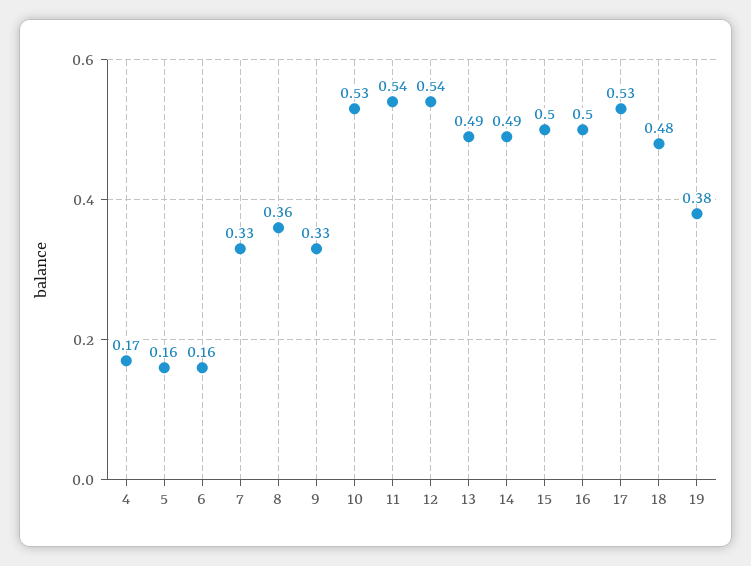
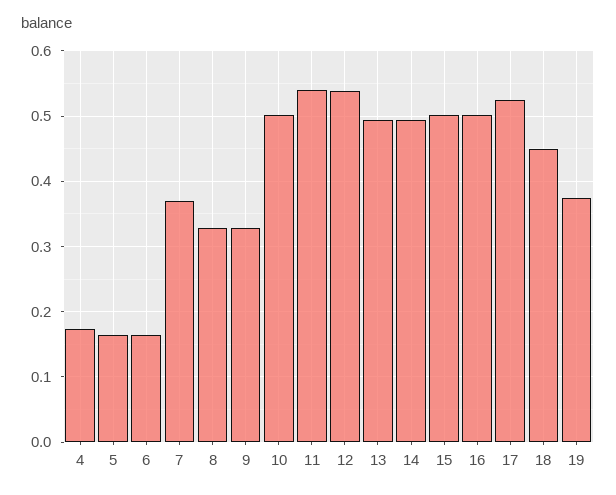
7: 0.33 -> 0.37
8: 0.36 -> 0.33
10: 0.53 -> 0.5
18: 0.48 -> 0.45

